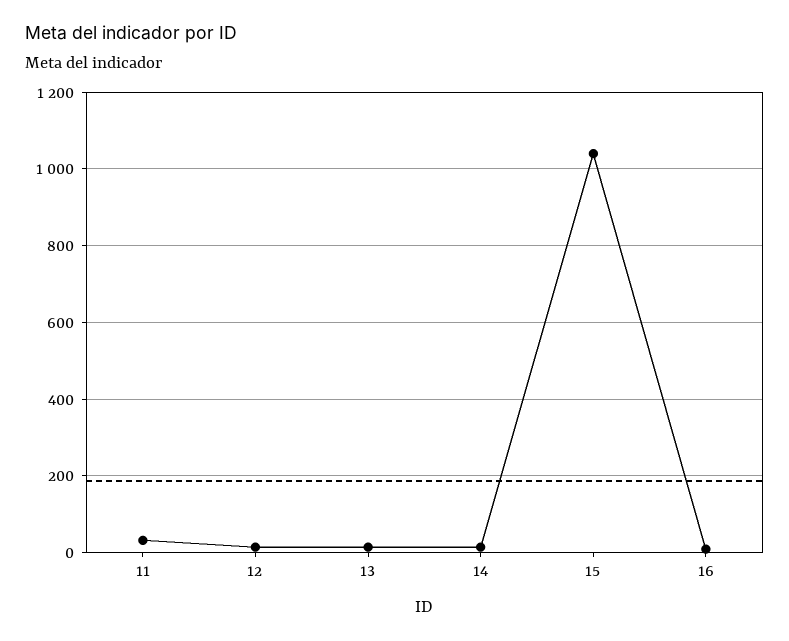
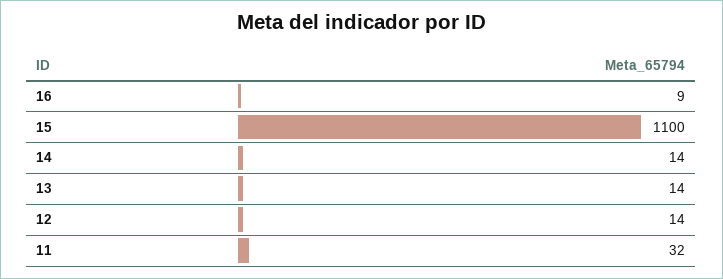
15: 1040 -> 1100

